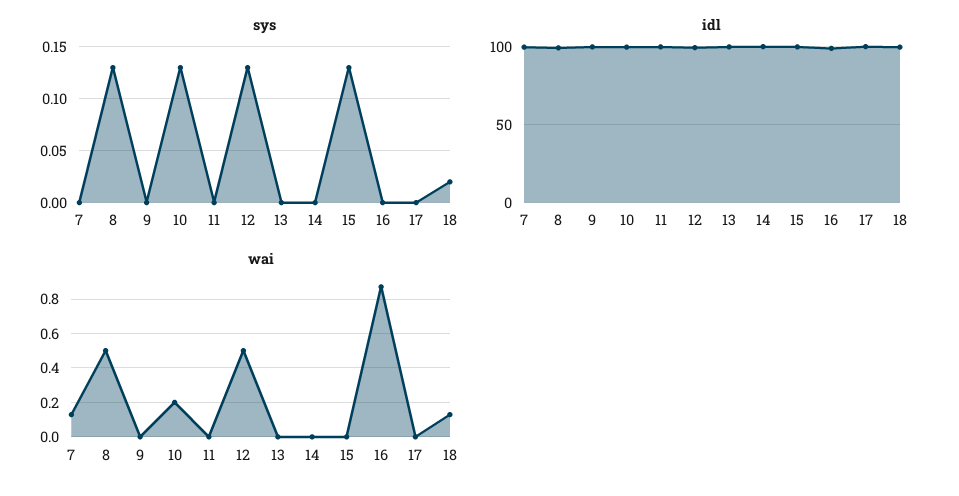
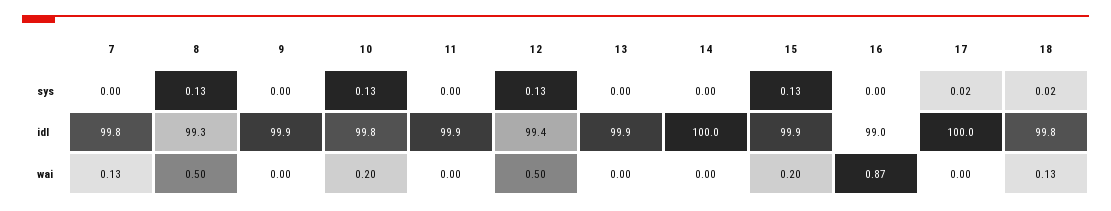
sys, 17: 0 -> 0.02
wai, 15: 0 -> 0.2

